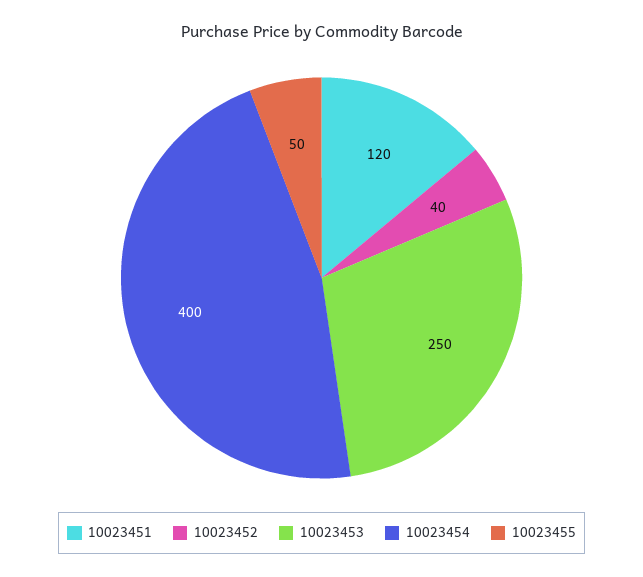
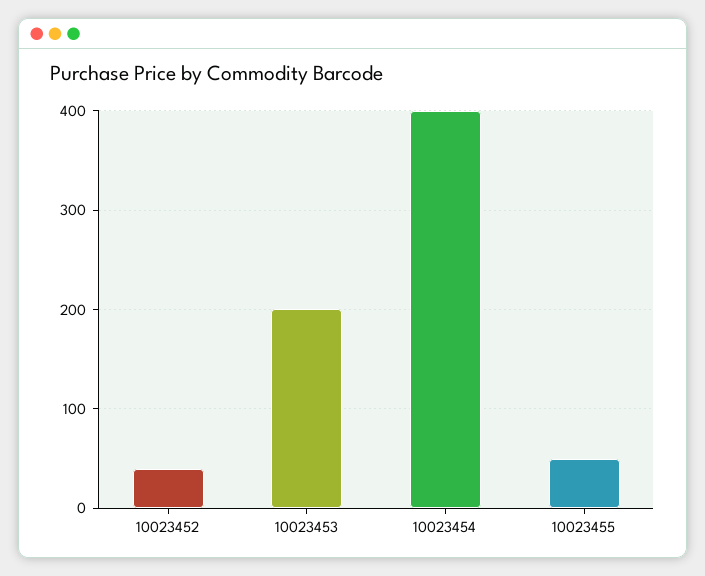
10023451: 120 -> none
10023453: 250 -> 200

